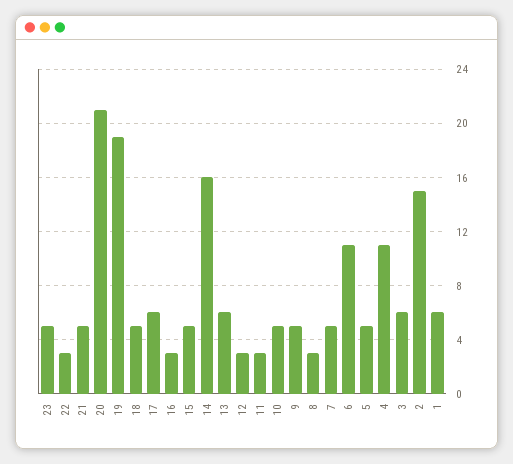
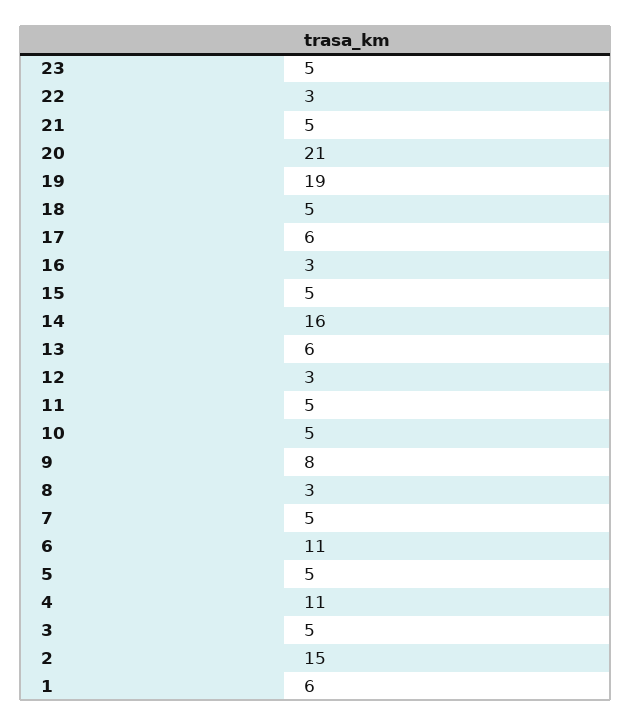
11: 3 -> 5
9: 5 -> 8
3: 6 -> 5

